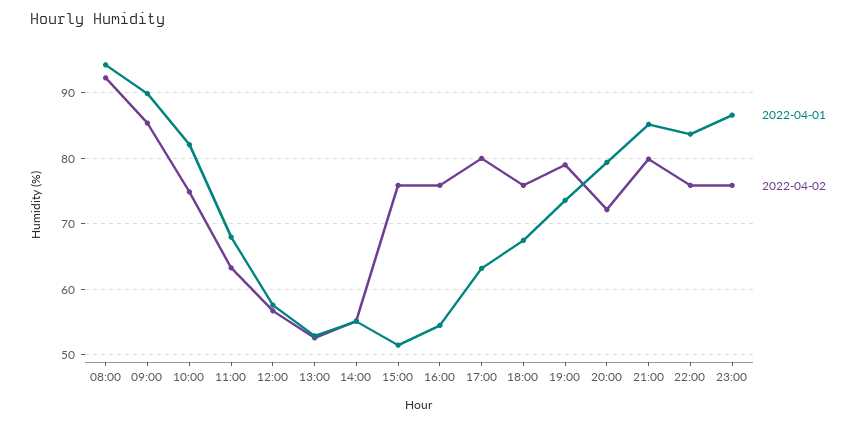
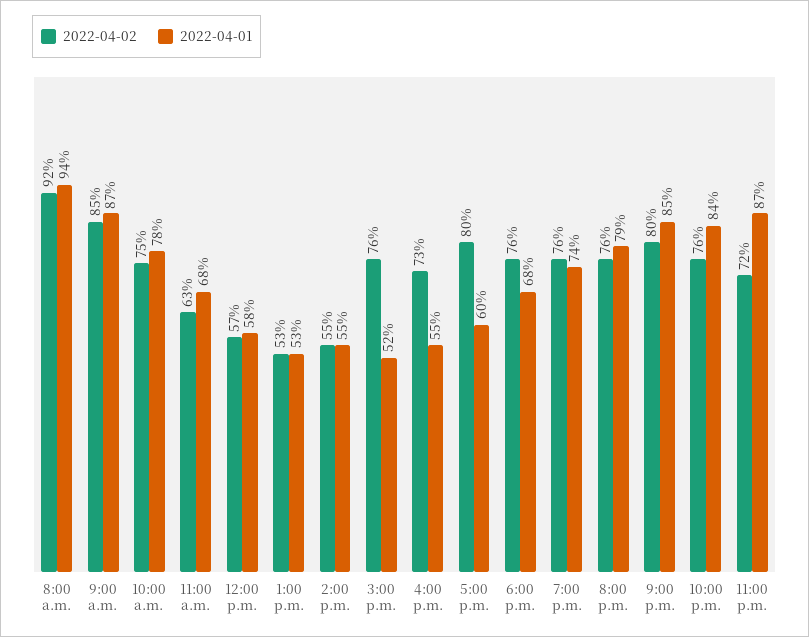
2022-04-01, 09:00: 90 -> 87
2022-04-01, 10:00: 82 -> 78
2022-04-02, 16:00: 76 -> 73
2022-04-01, 17:00: 63 -> 60
2022-04-02, 19:00: 79 -> 76
2022-04-02, 20:00: 72 -> 76
2022-04-02, 23:00: 76 -> 72

